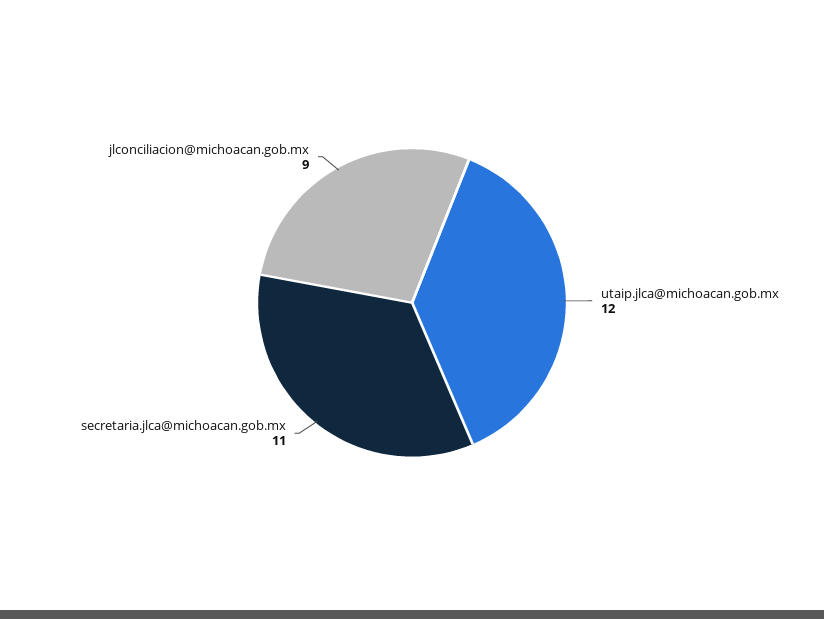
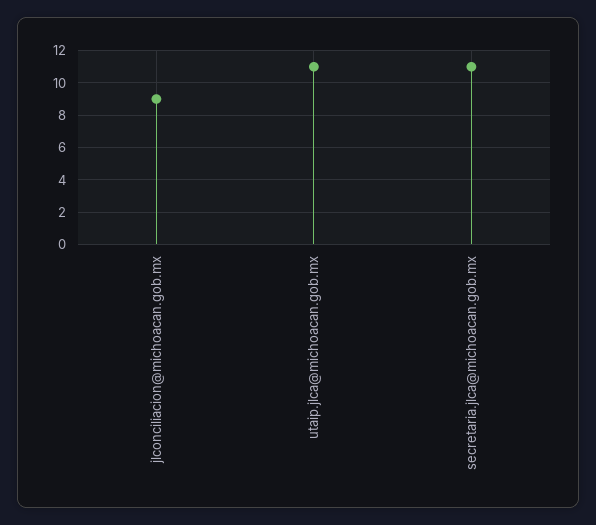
utaip.jlca@michoacan.gob.mx: 12 -> 11

